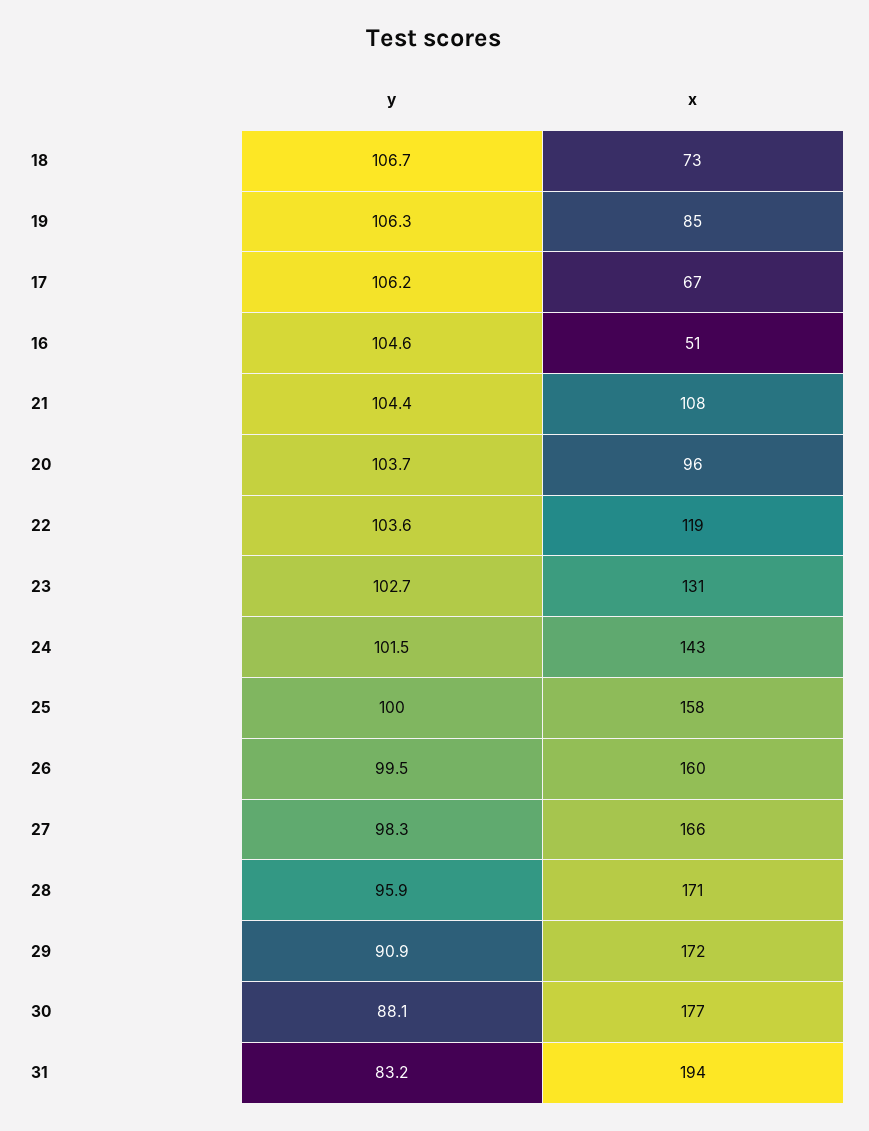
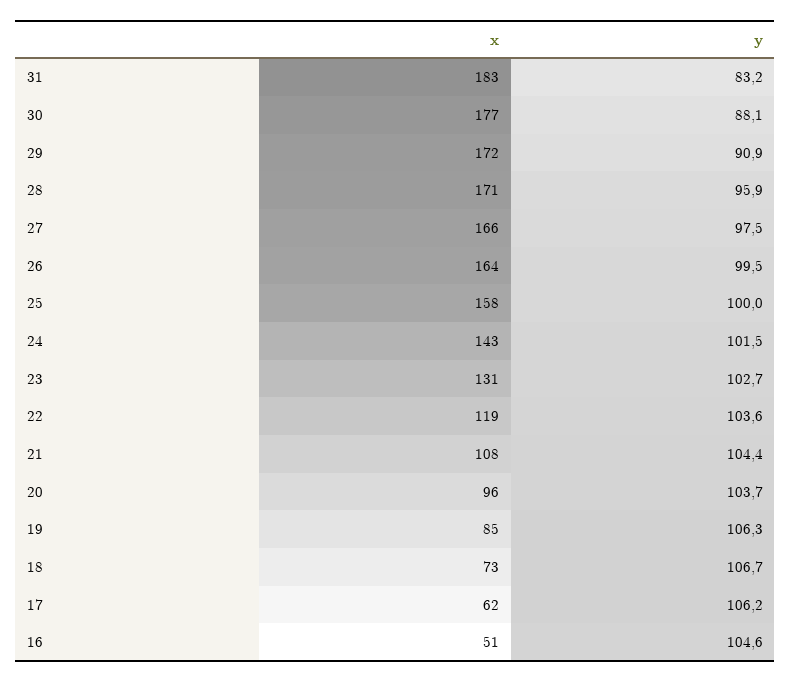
x, 17: 67 -> 62
x, 26: 160 -> 164
y, 27: 98.3 -> 97.5
x, 31: 194 -> 183

